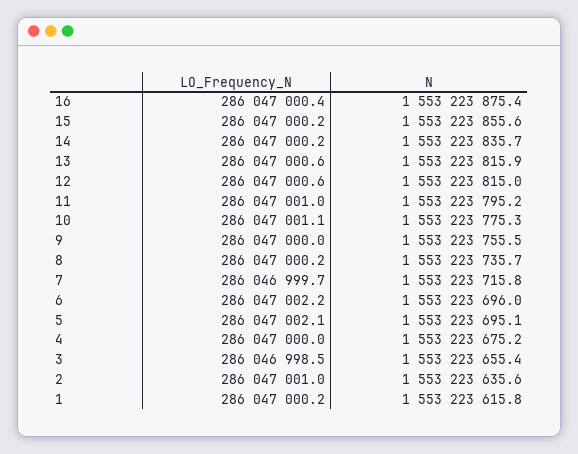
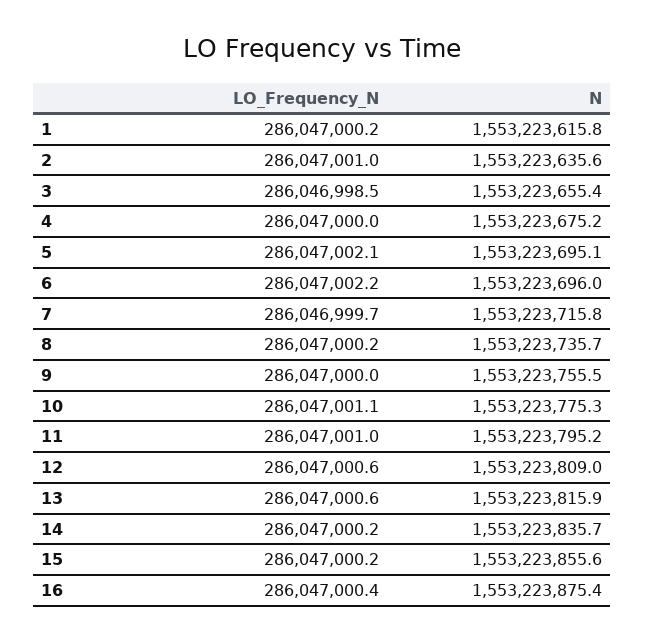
N, 12: 1553223815 -> 1553223809

